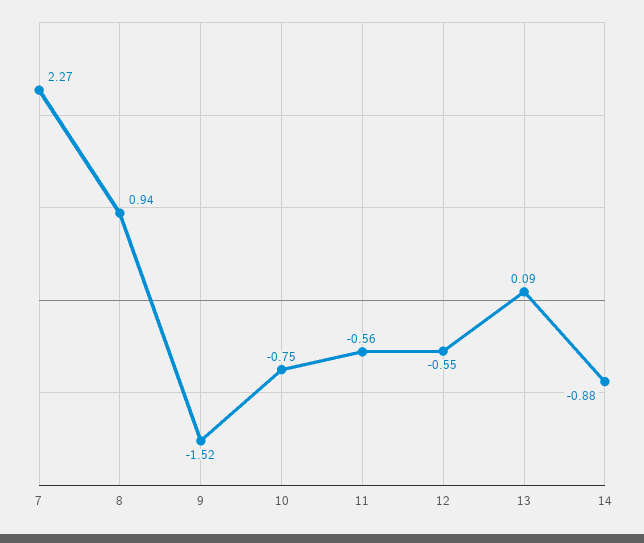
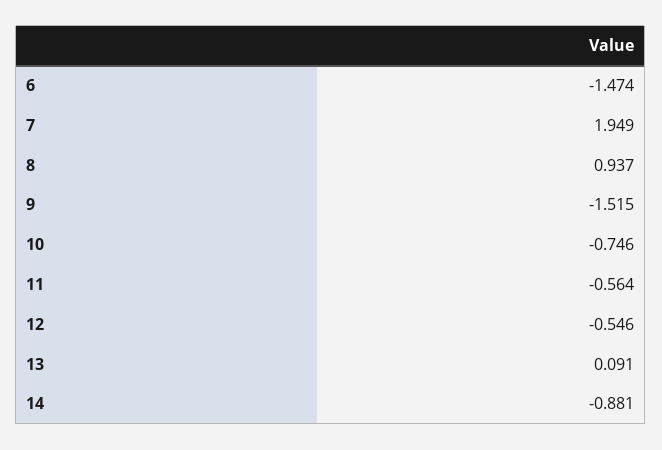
7: 2.27 -> 1.949
6: none -> -1.474

